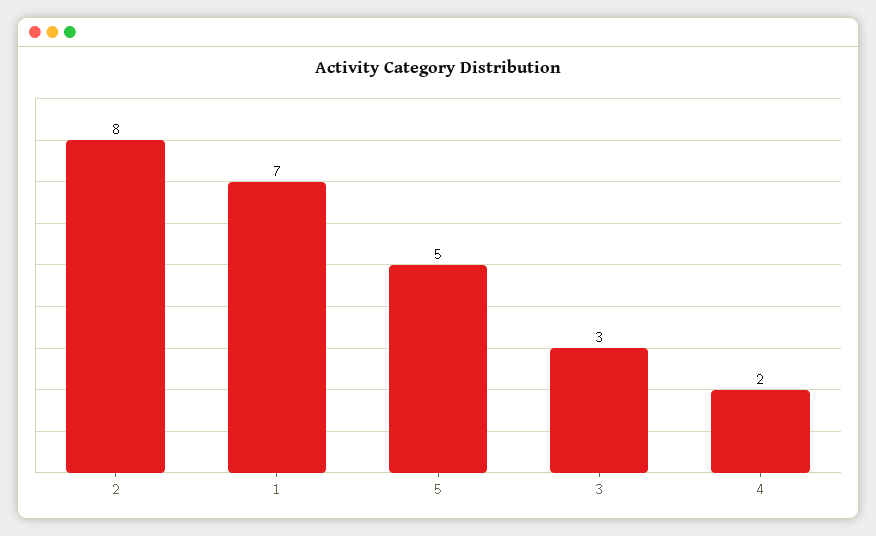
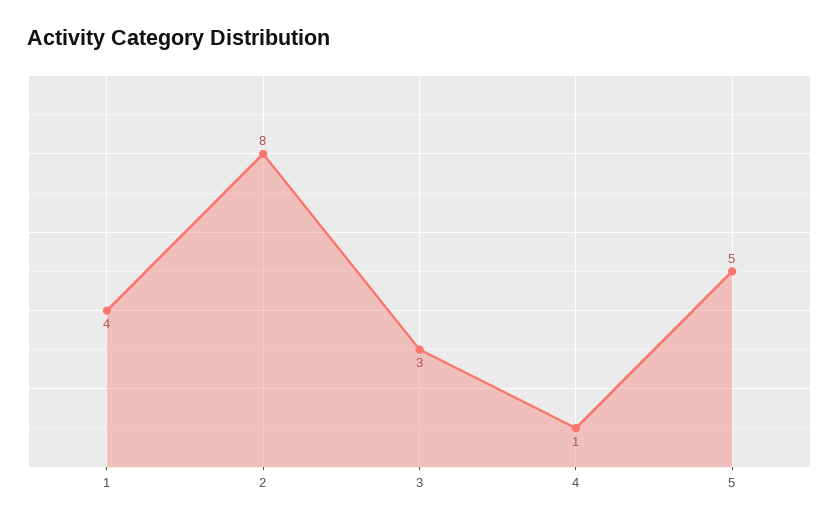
1: 7 -> 4
4: 2 -> 1

